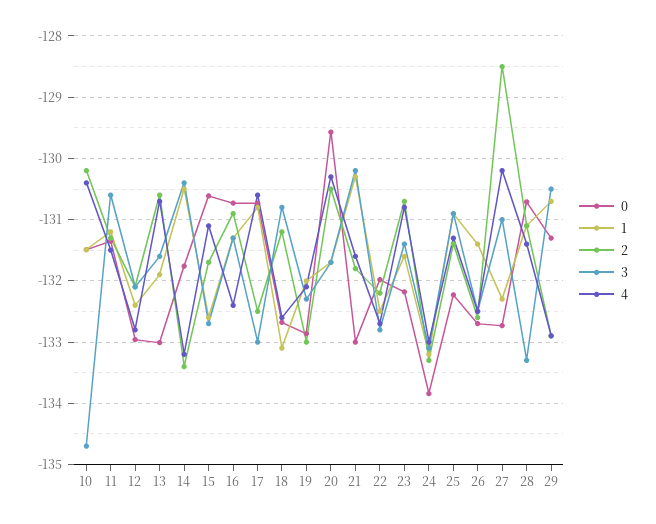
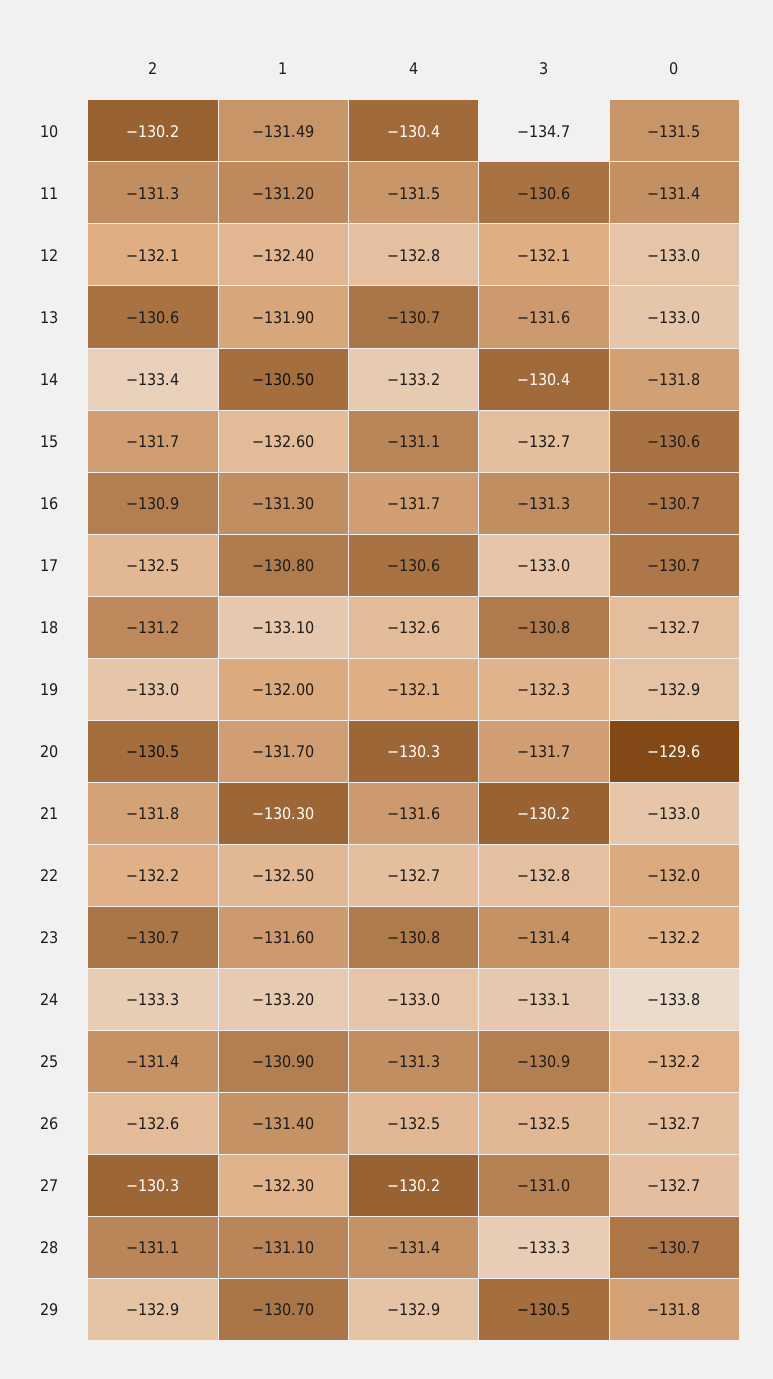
4, 16: -132.4 -> -131.7
2, 27: -128.5 -> -130.3
0, 29: -131.3 -> -131.8

